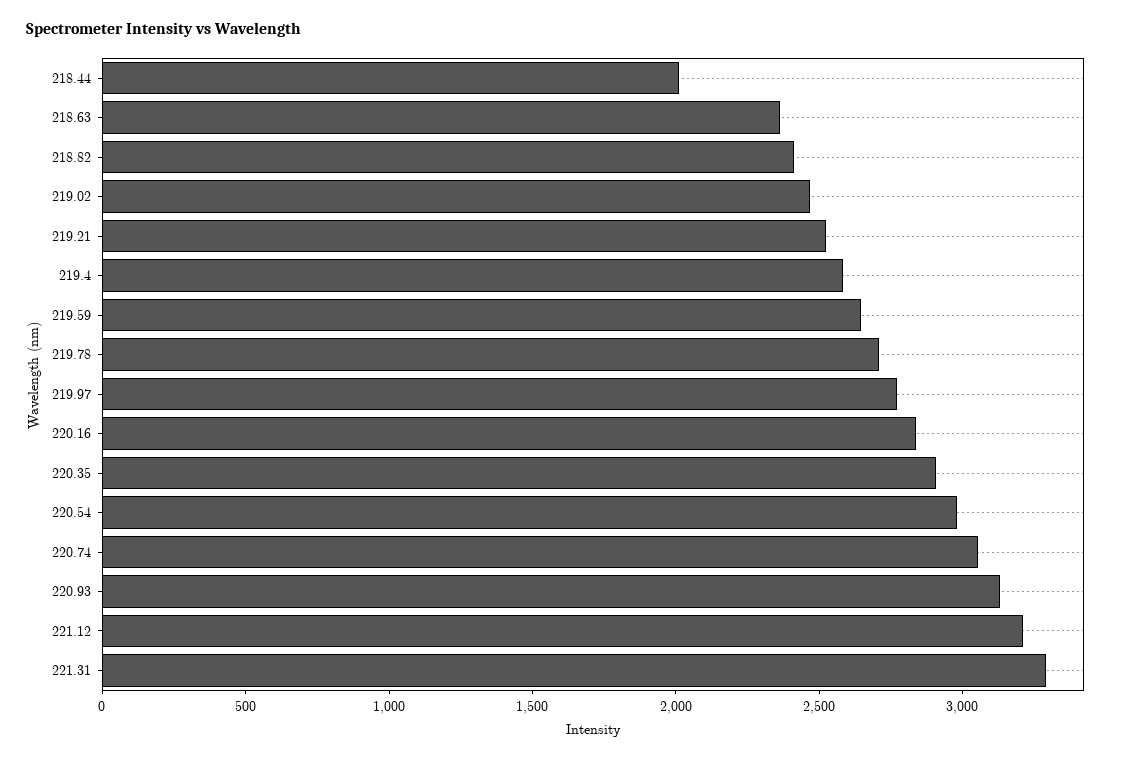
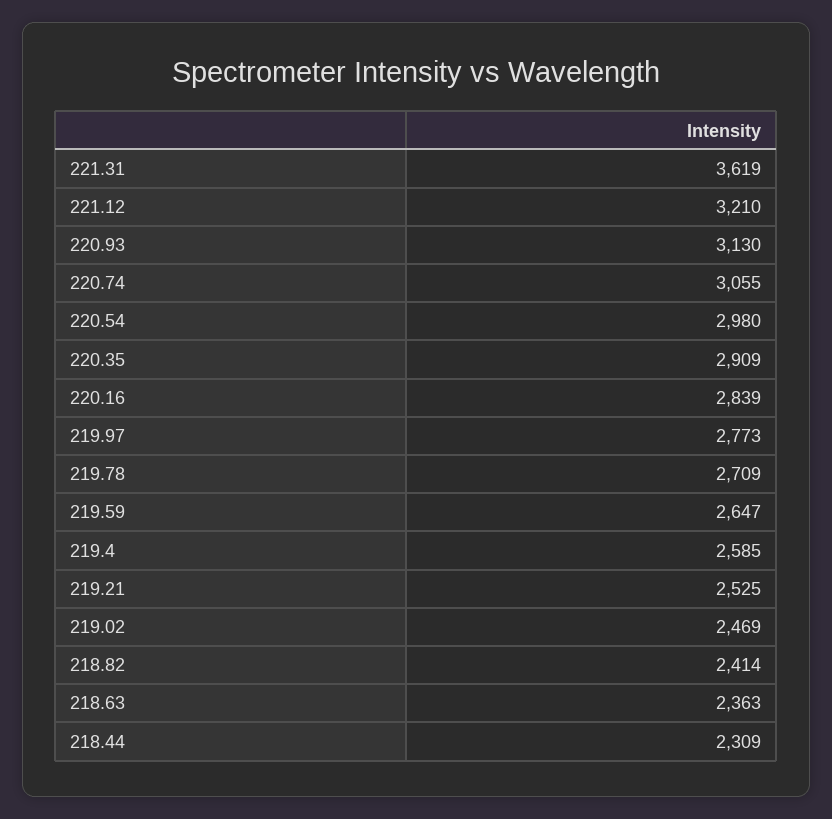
218.44: 2000 -> 2309
221.31: 3300 -> 3619

